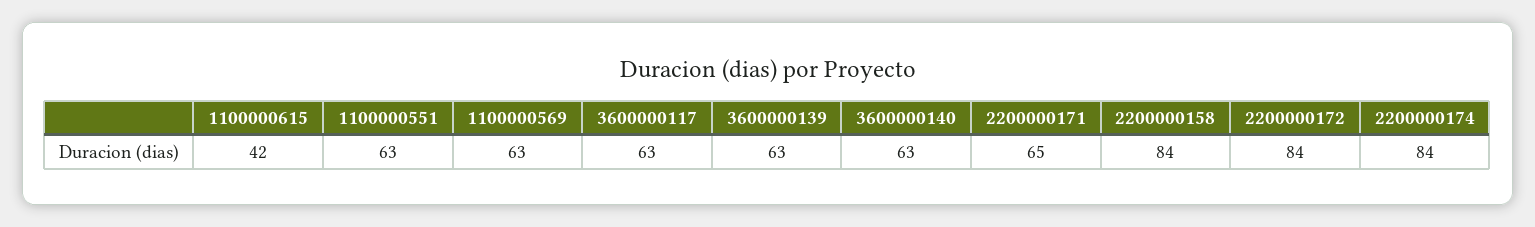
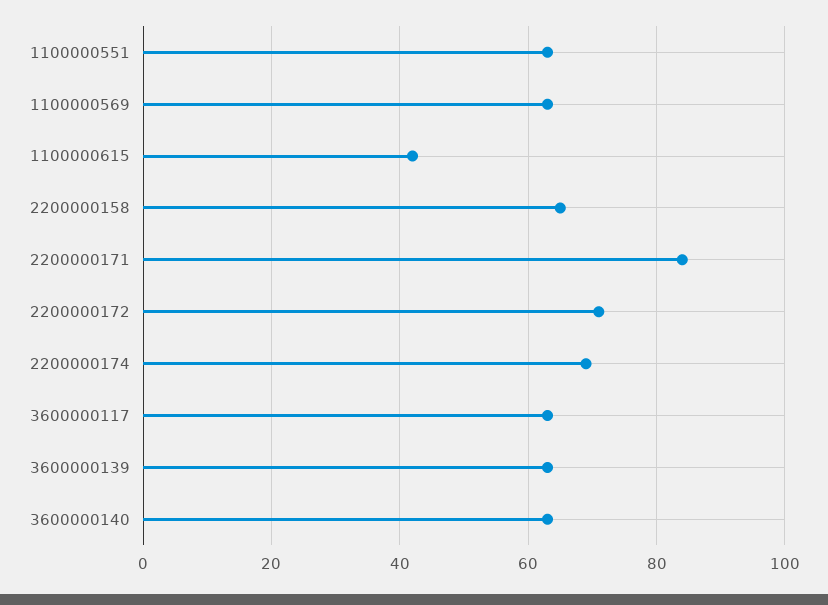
2200000171: 65 -> 85
2200000158: 84 -> 65
2200000172: 84 -> 70
2200000174: 84 -> 70

